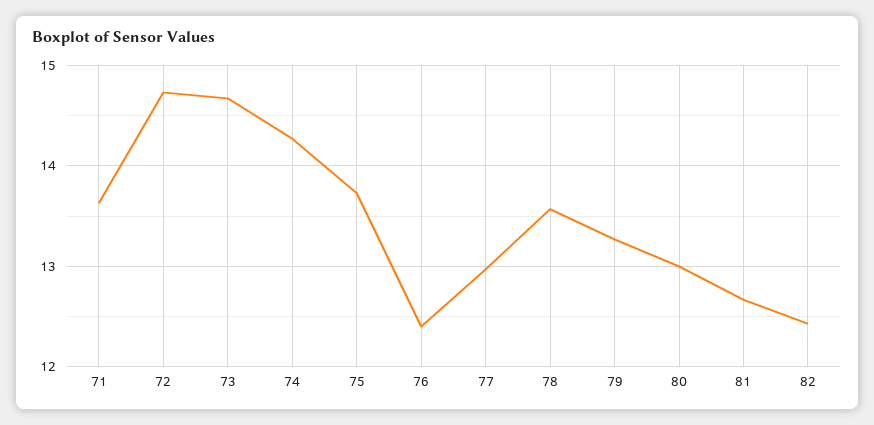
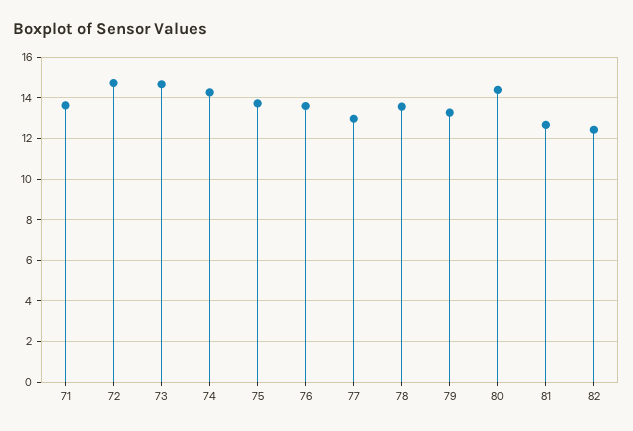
76: 12.4 -> 13.5
80: 13 -> 14.5

